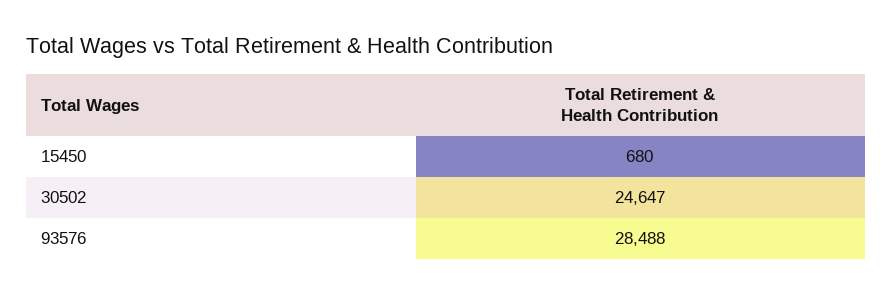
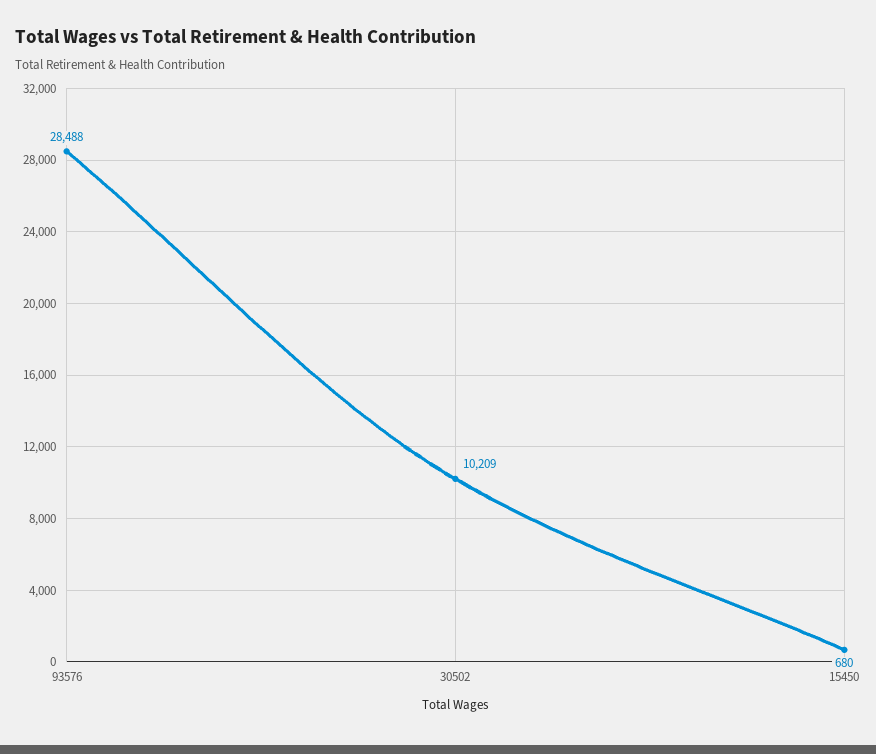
30502: 24647 -> 10209

